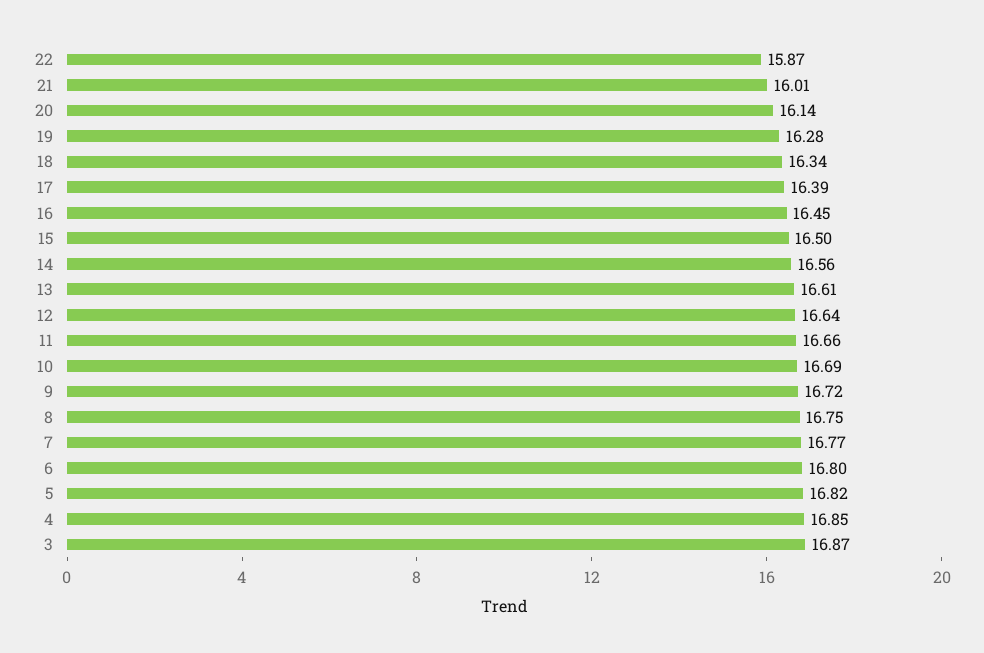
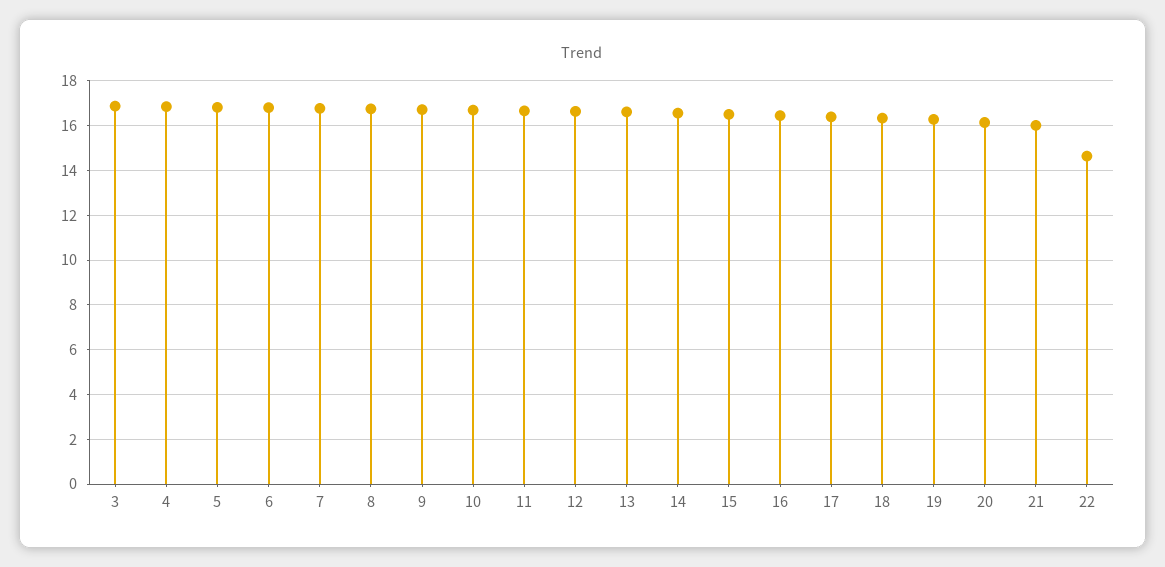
22: 15.87 -> 14.5

